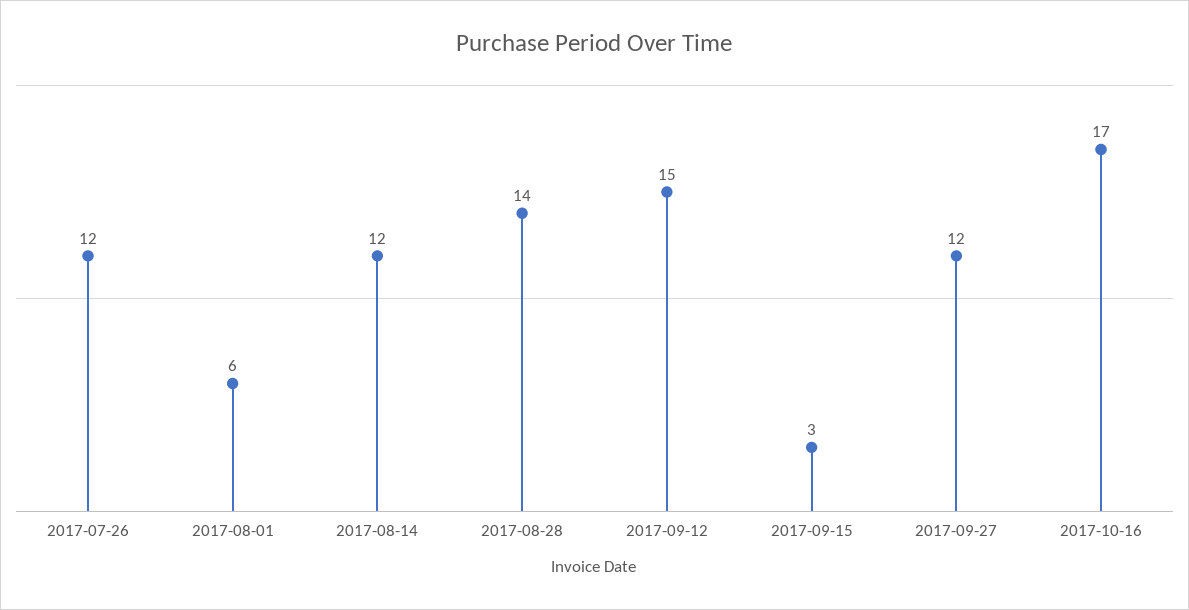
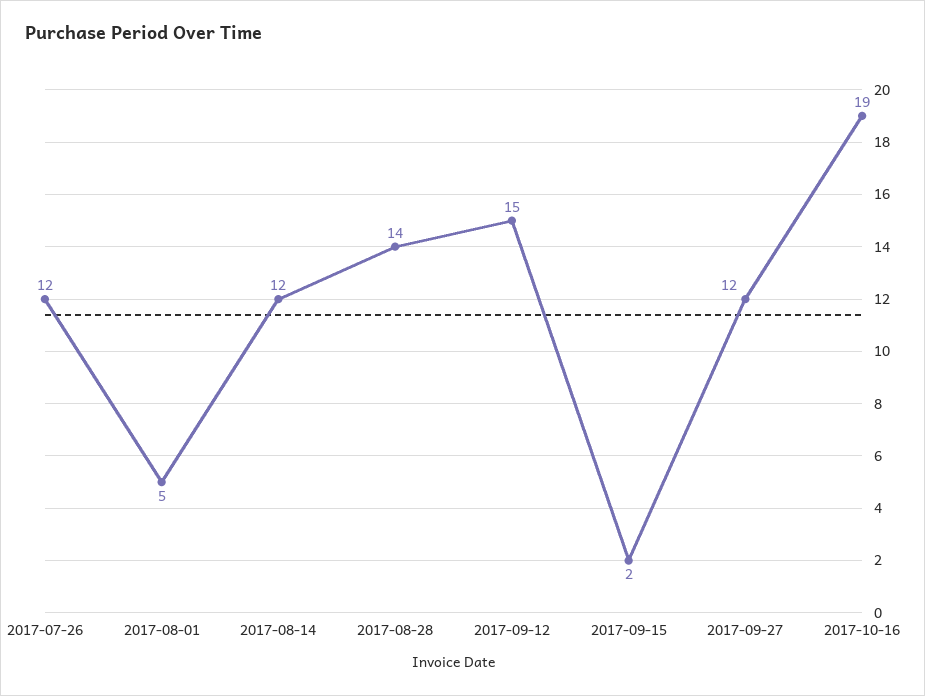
2017-08-01: 6 -> 5
2017-09-15: 3 -> 2
2017-10-16: 17 -> 19

